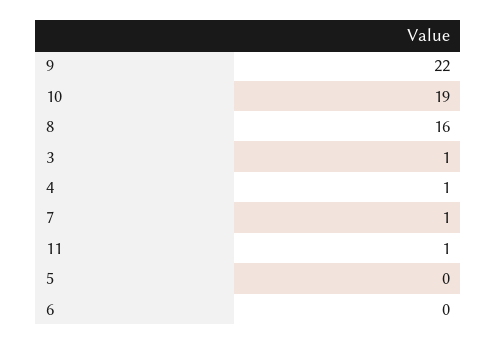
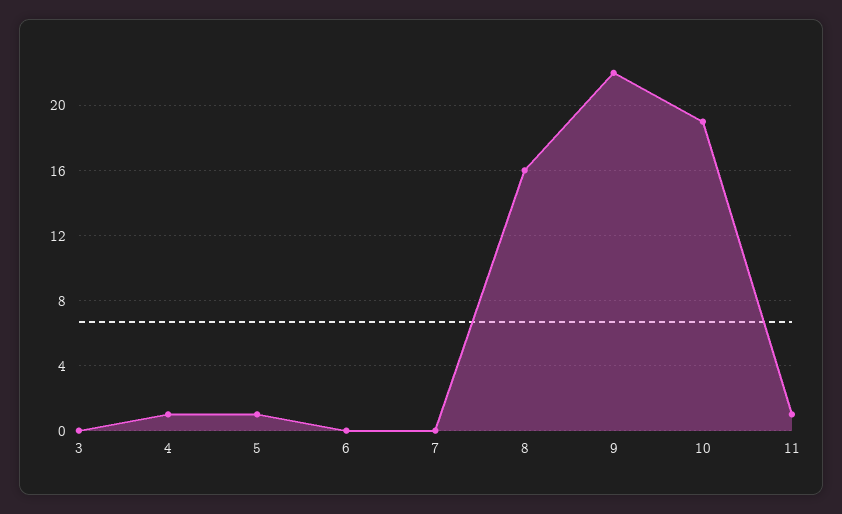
3: 1 -> 0
7: 1 -> 0
5: 0 -> 1

